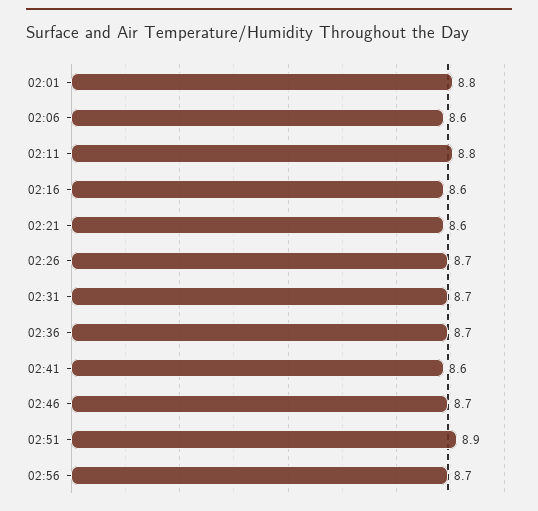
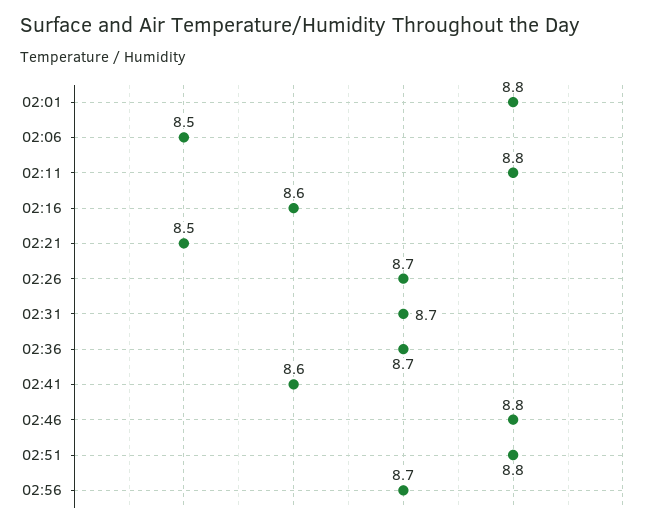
02:06: 8.6 -> 8.5
02:21: 8.6 -> 8.5
02:46: 8.7 -> 8.8
02:51: 8.9 -> 8.8

